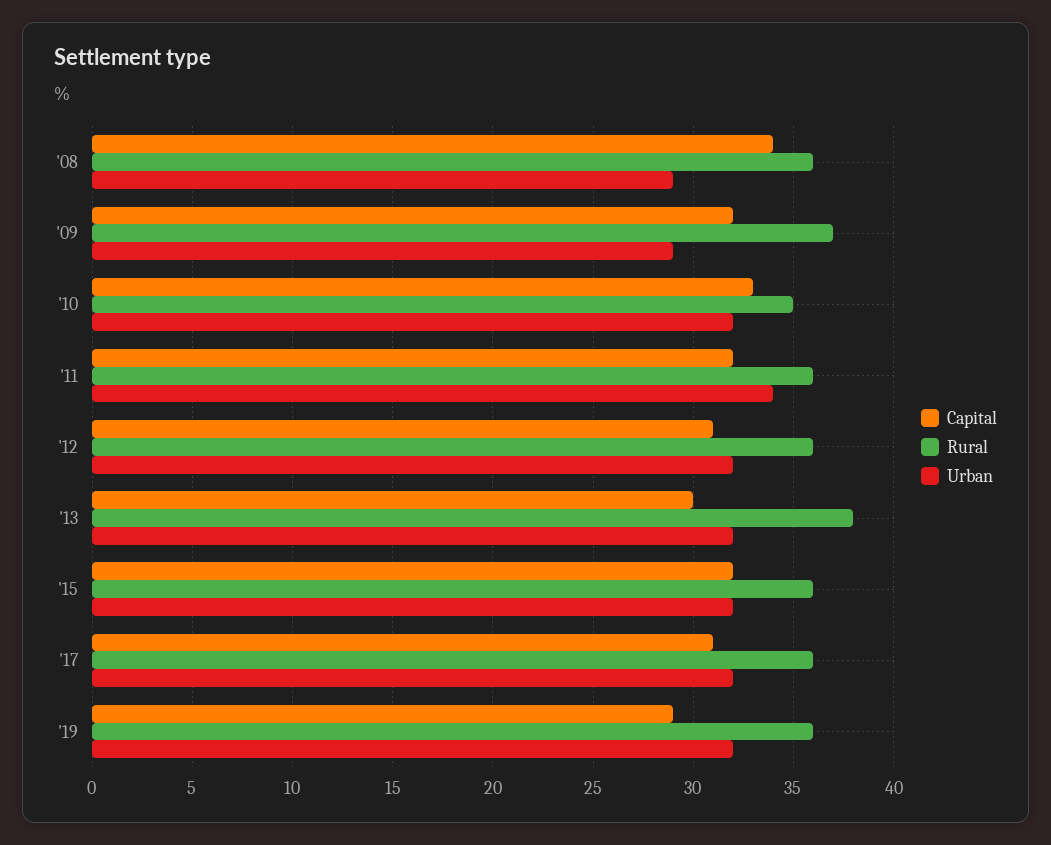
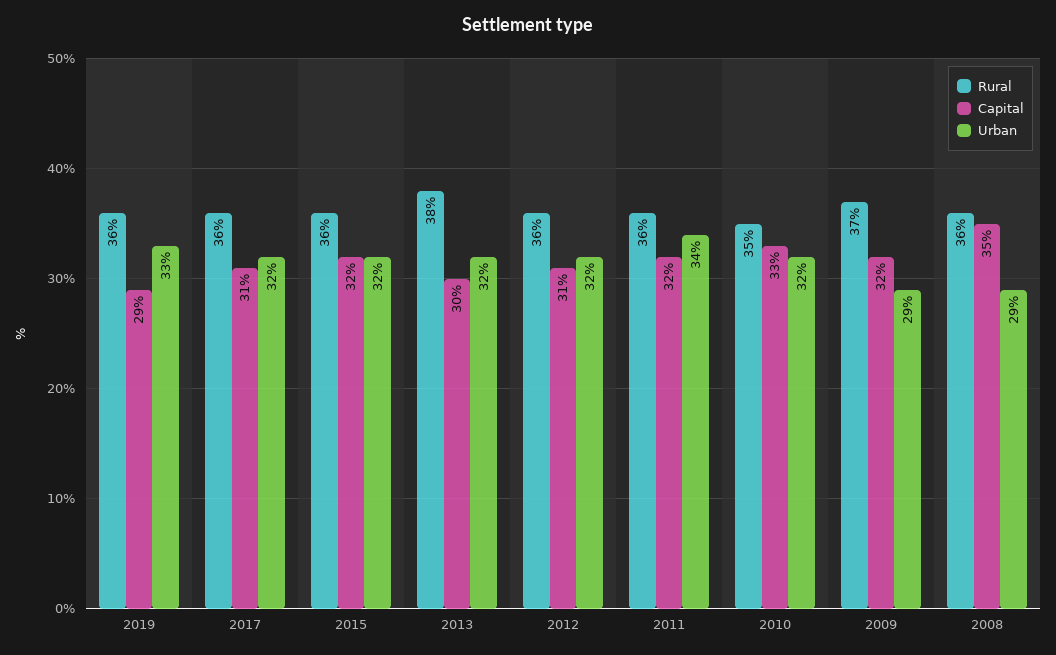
Capital, '08: 34 -> 35
Urban, '19: 32 -> 33

